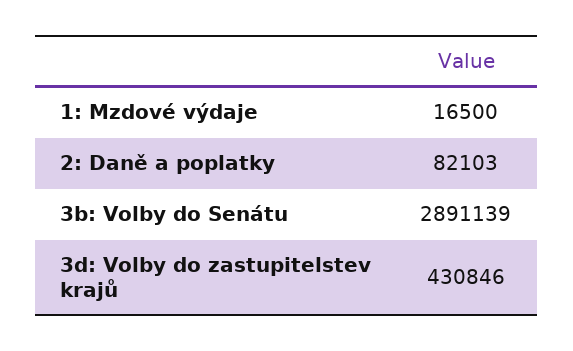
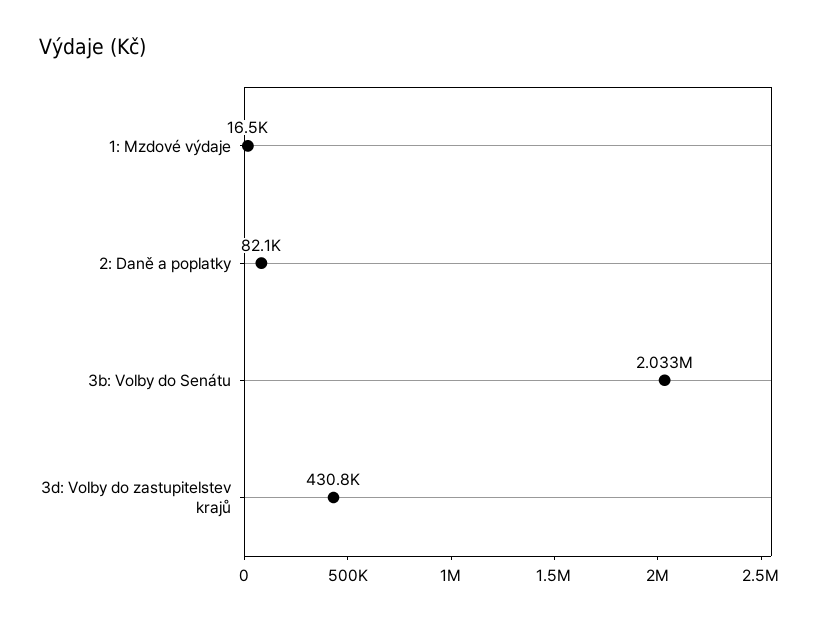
3b: Volby do Senátu: 2891139 -> 2033000

